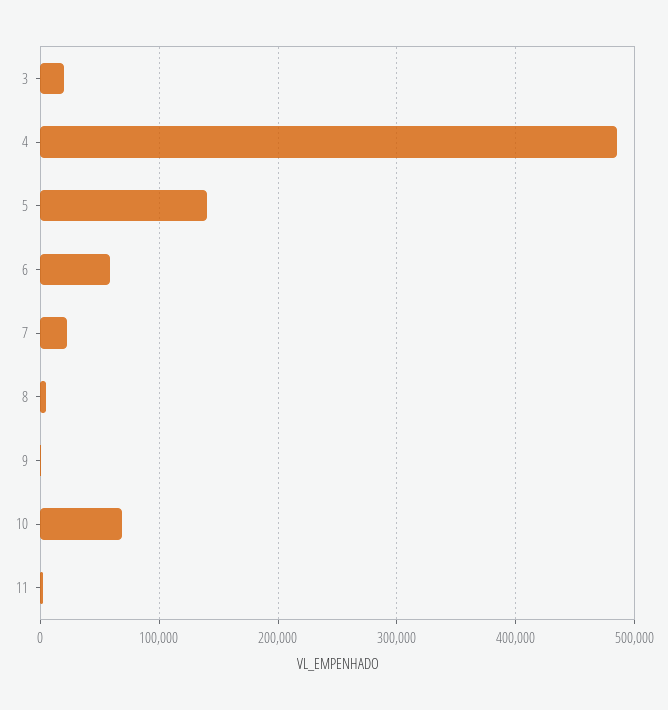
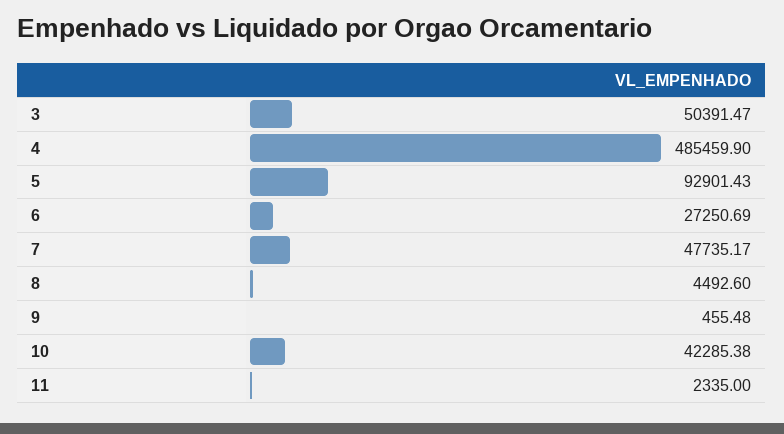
3: 20000 -> 50391.47
5: 140000 -> 92901.43
6: 60000 -> 27250.69
7: 20000 -> 47735.17
10: 70000 -> 42285.38

